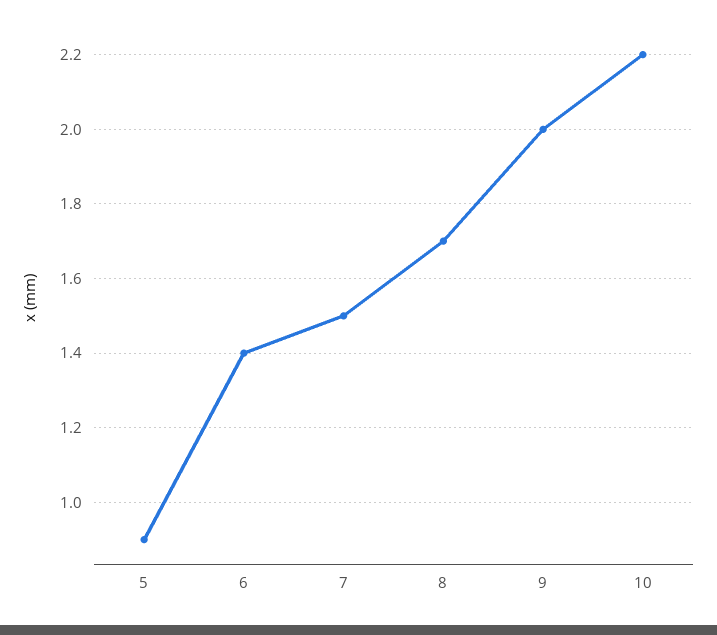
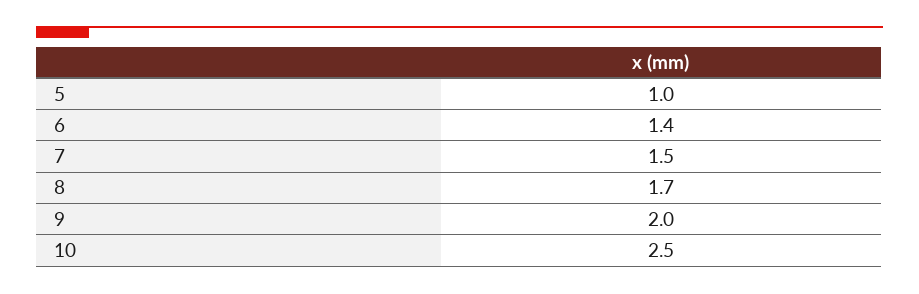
5: 0.9 -> 1
10: 2.2 -> 2.5

